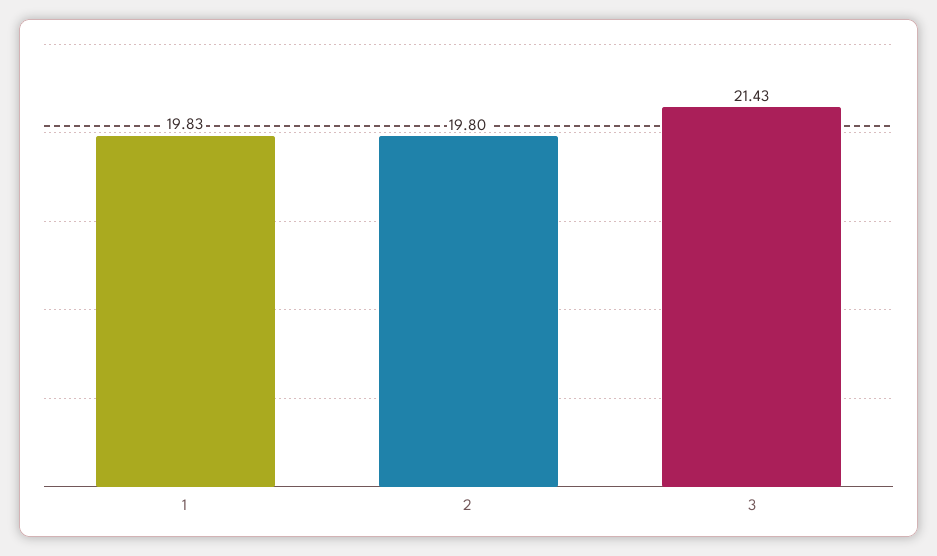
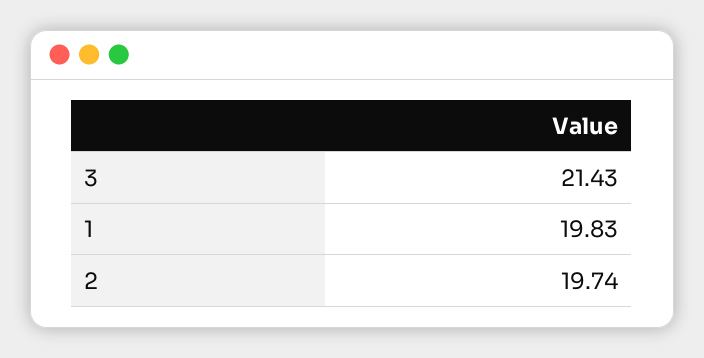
2: 19.8 -> 19.74

